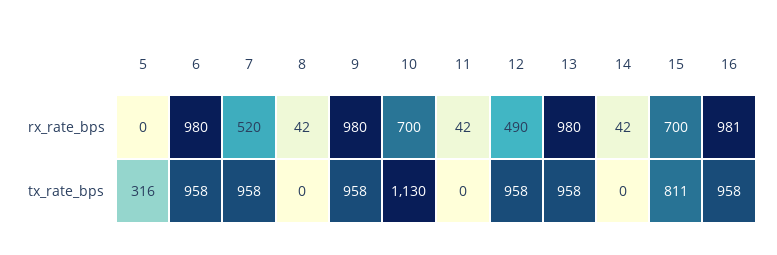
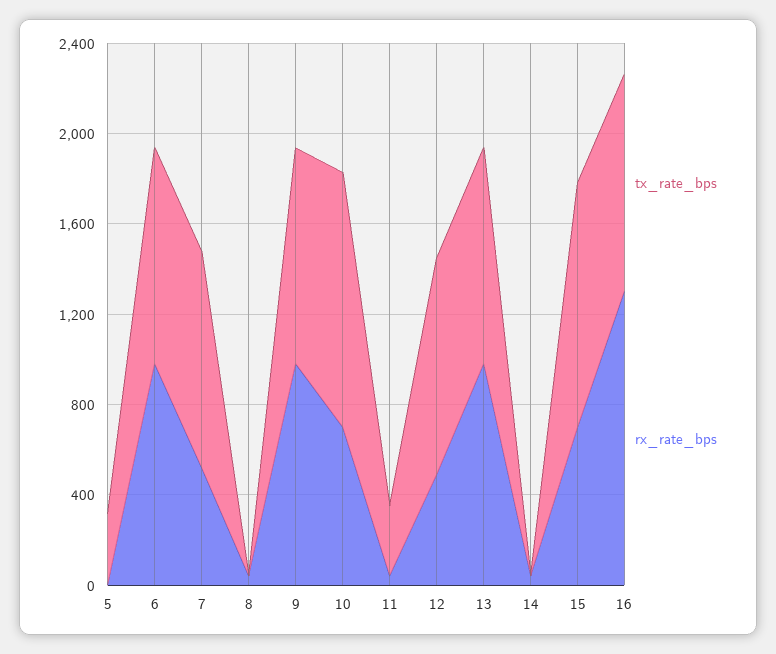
rx_rate_bps, 16: 981 -> 1300
tx_rate_bps, 11: 0 -> 300
tx_rate_bps, 15: 811 -> 1100

